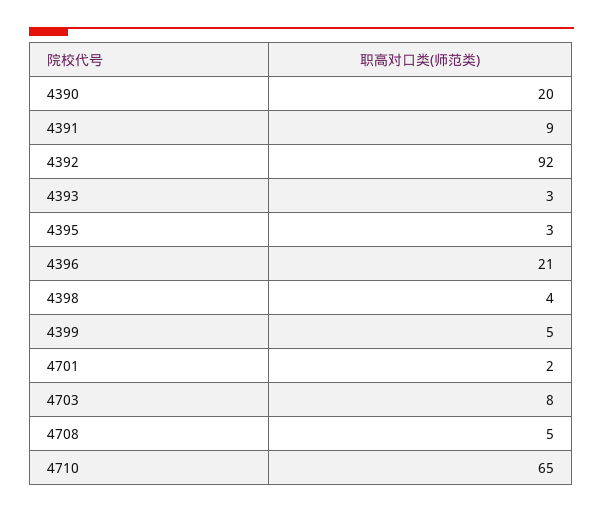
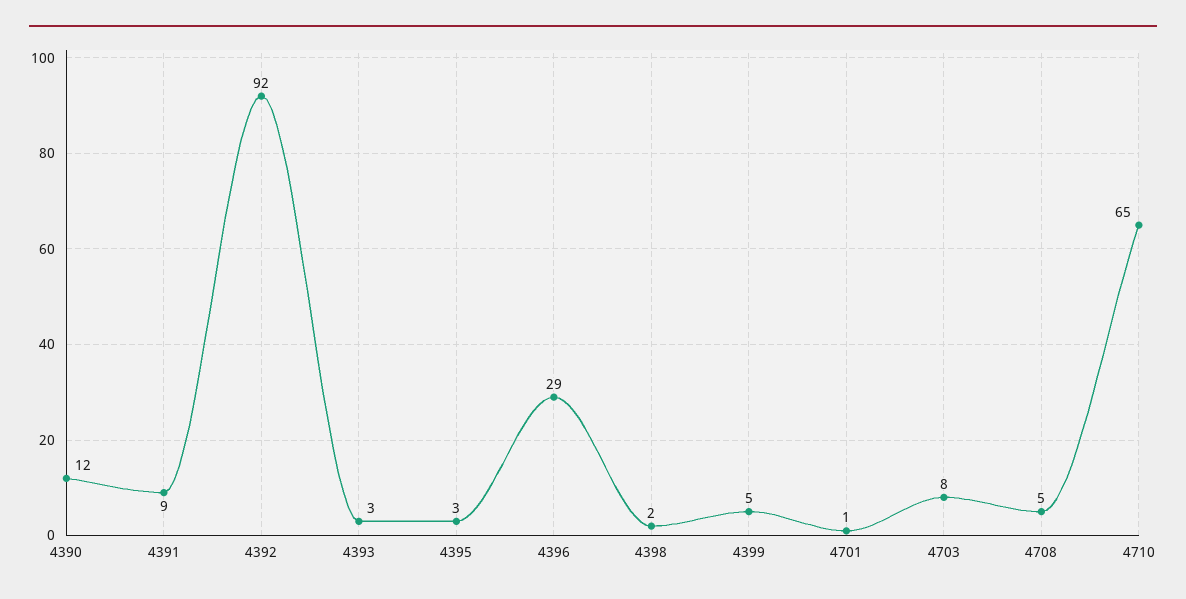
4390: 20 -> 12
4396: 21 -> 29
4398: 4 -> 2
4701: 2 -> 1

